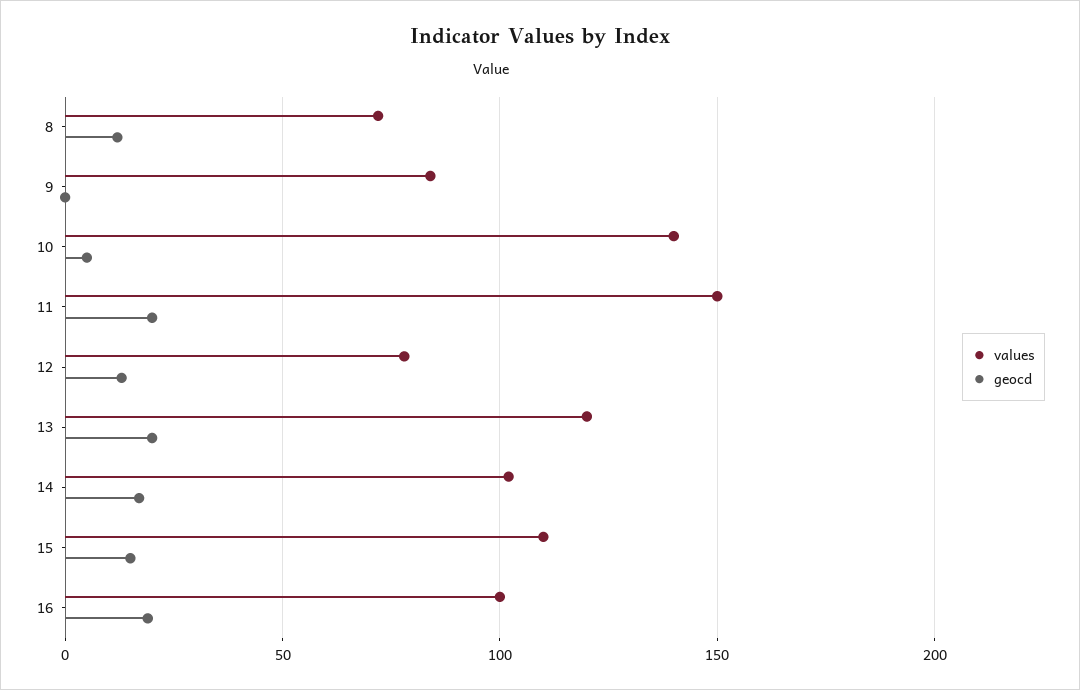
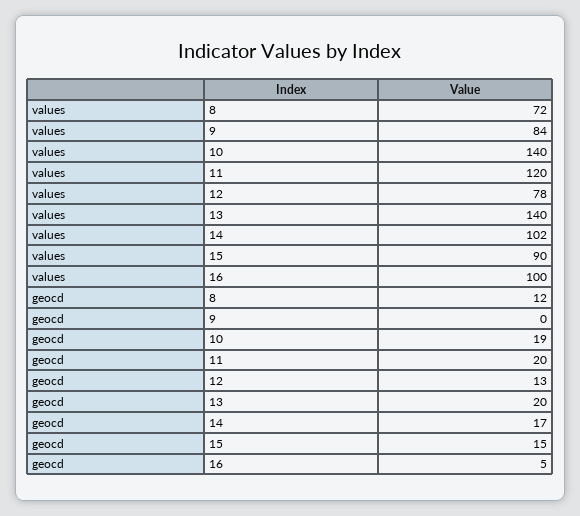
geocd, 10: 5 -> 19
values, 11: 150 -> 120
values, 13: 120 -> 140
values, 15: 110 -> 90
geocd, 16: 20 -> 5

